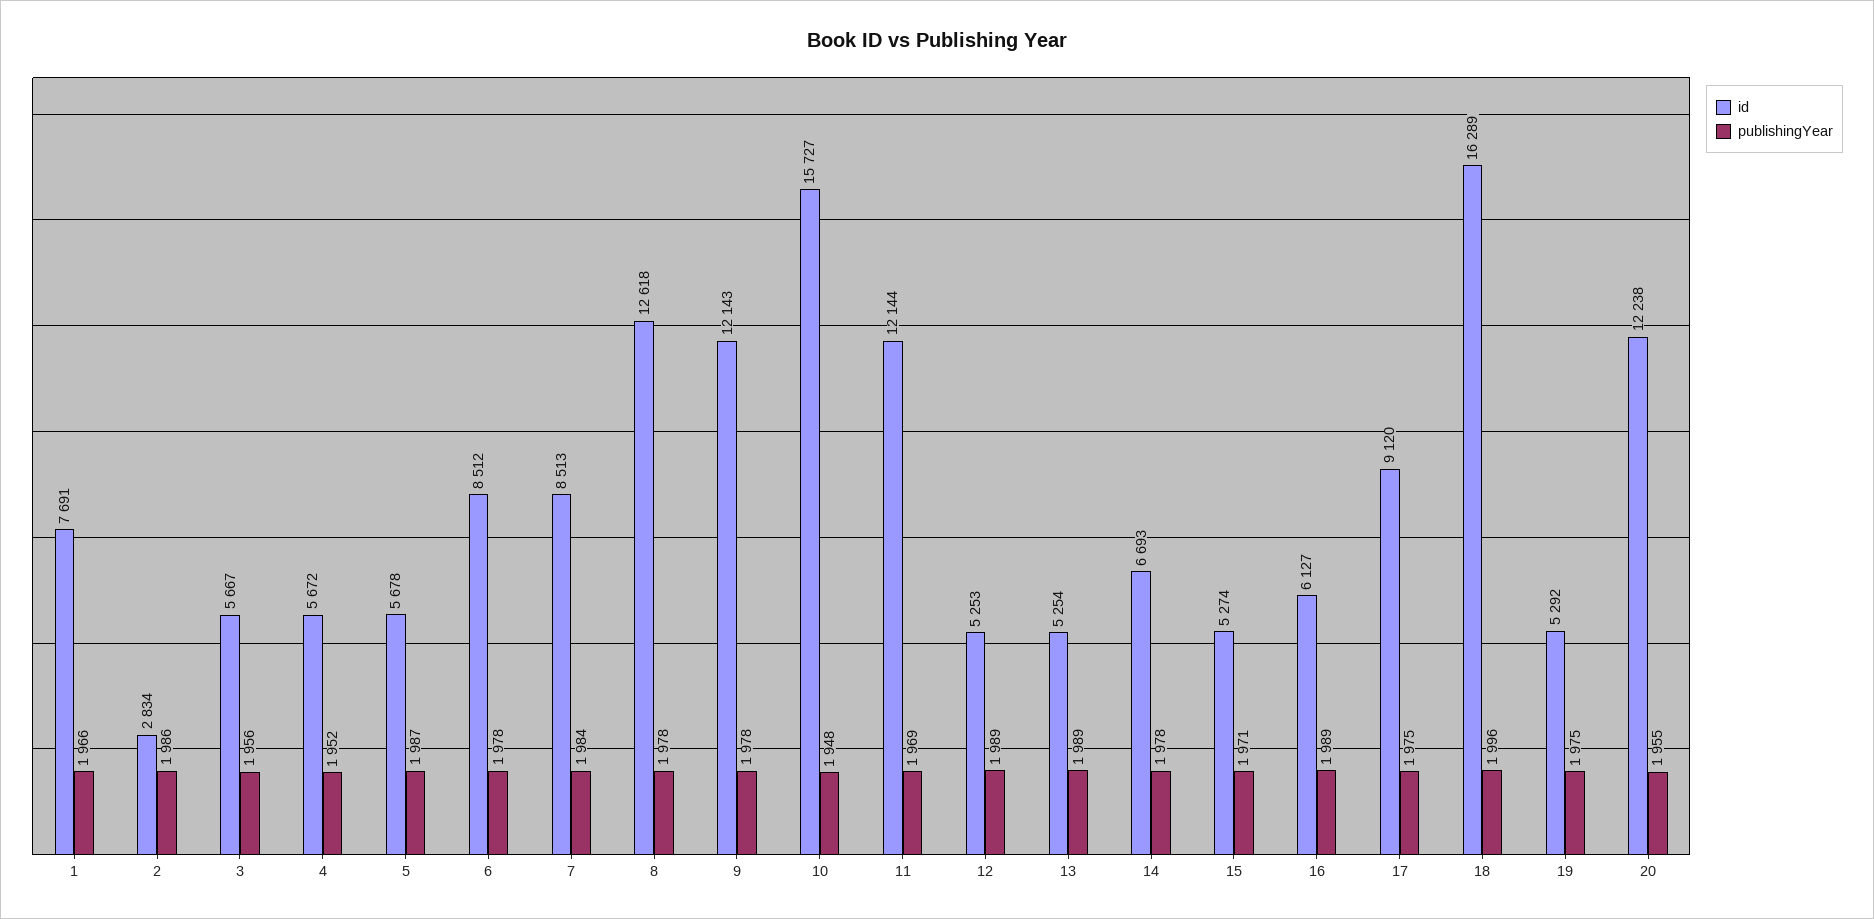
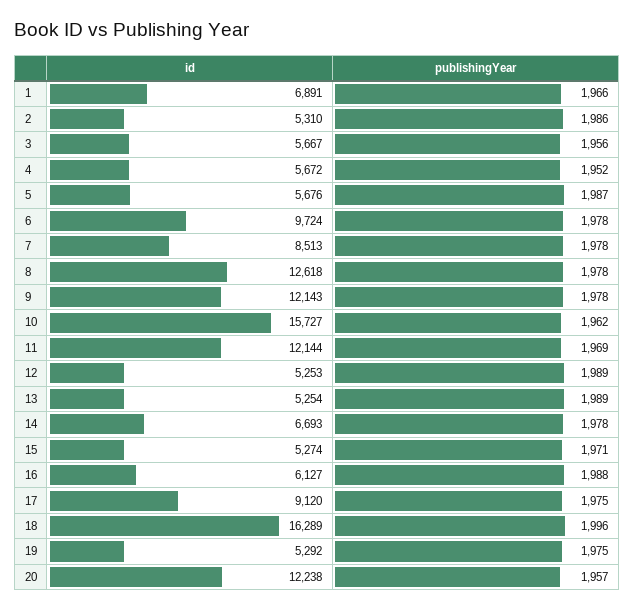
id, 1: 7691 -> 6891
id, 2: 2834 -> 5310
id, 5: 5678 -> 5676
id, 6: 8512 -> 9724
publishingYear, 7: 1984 -> 1978
publishingYear, 10: 1948 -> 1962
publishingYear, 16: 1989 -> 1988
publishingYear, 20: 1955 -> 1957

